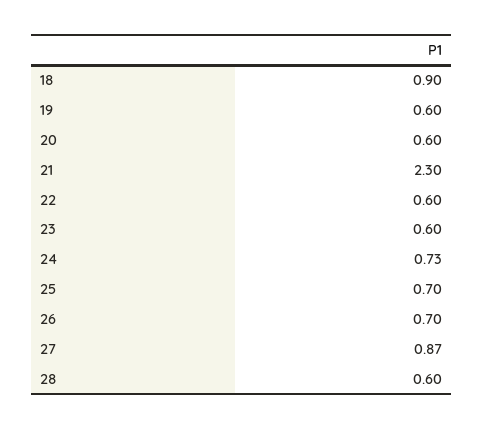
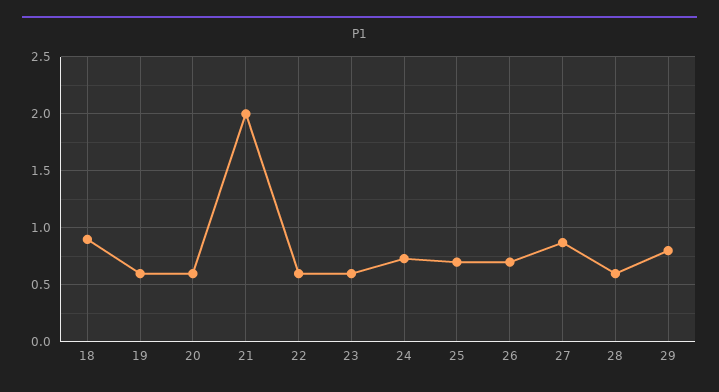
21: 2.3 -> 2
29: none -> 0.8

